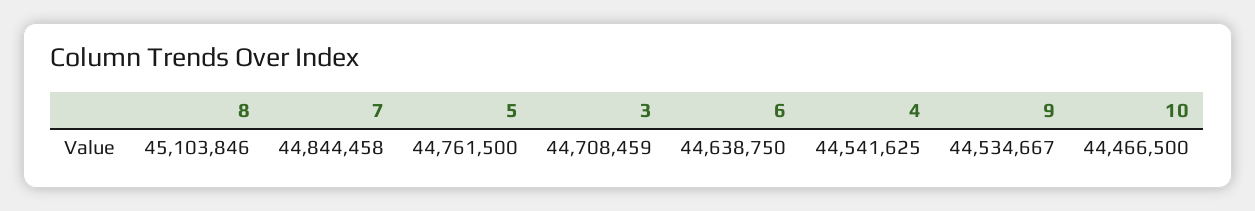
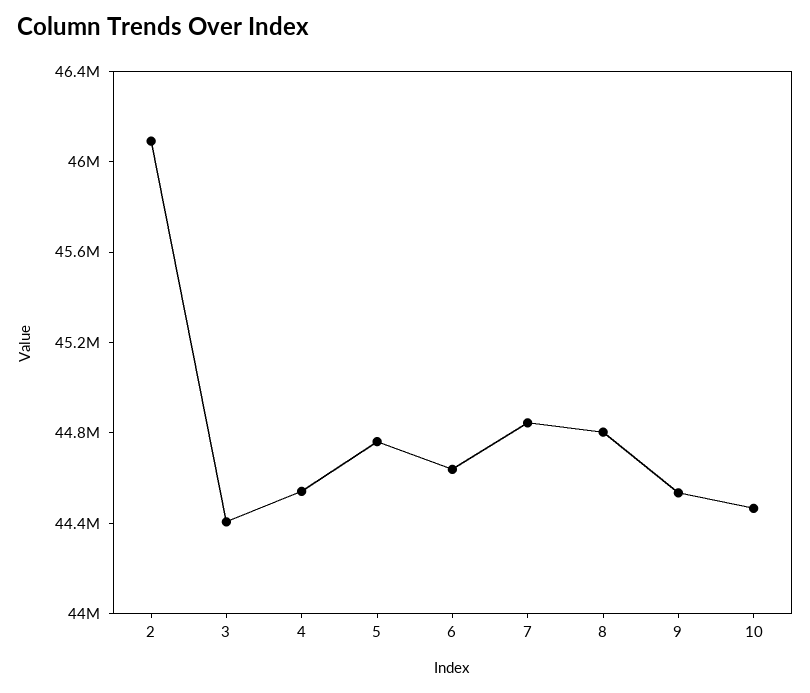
8: 45103846 -> 44800000
3: 44708459 -> 44400000
2: none -> 46100000

